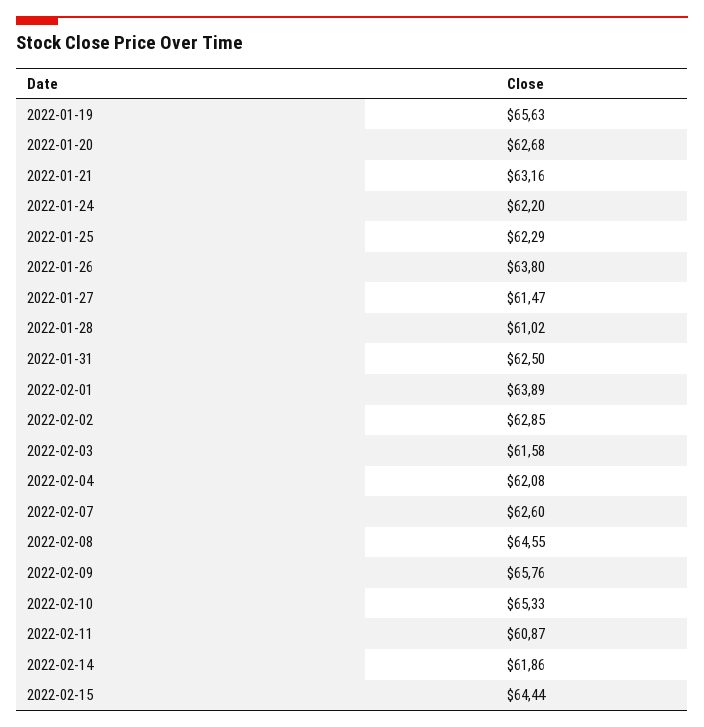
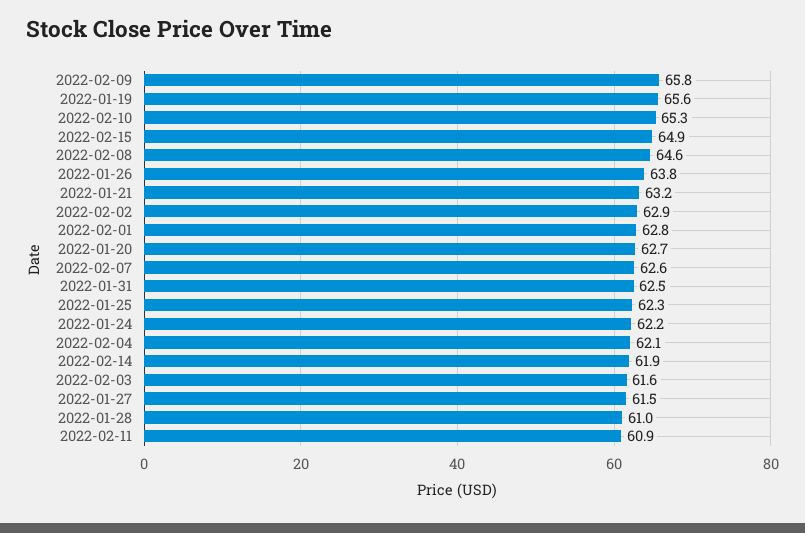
2022-02-01: 63.89 -> 62.8
2022-02-15: 64.44 -> 64.9

